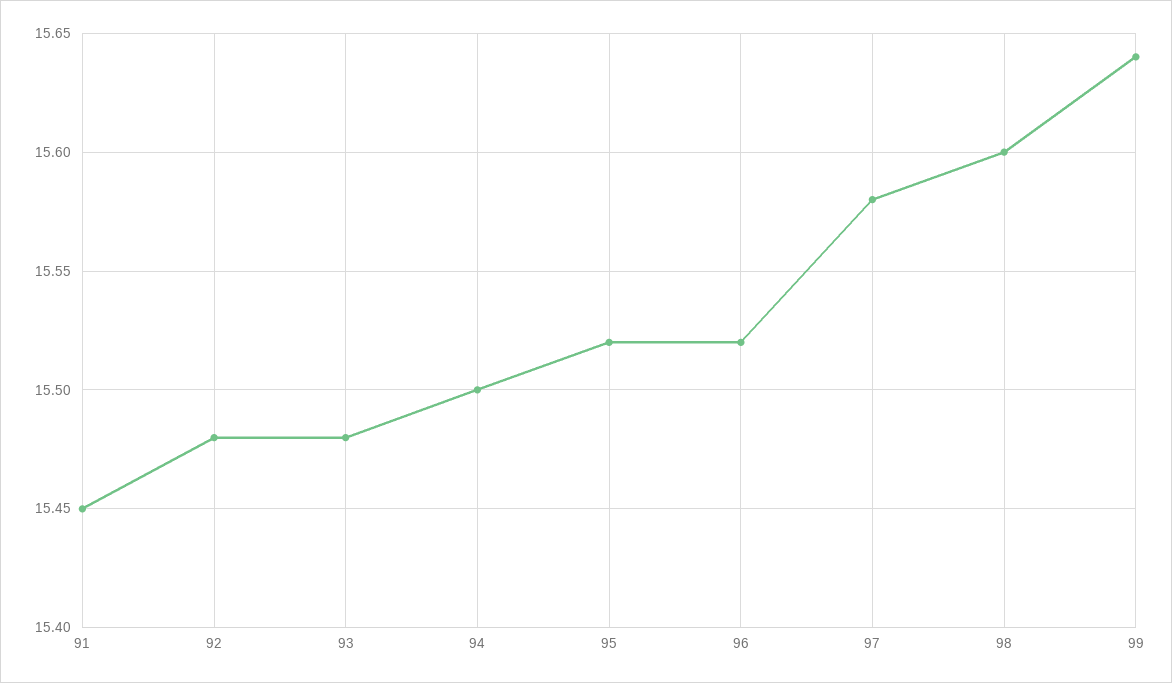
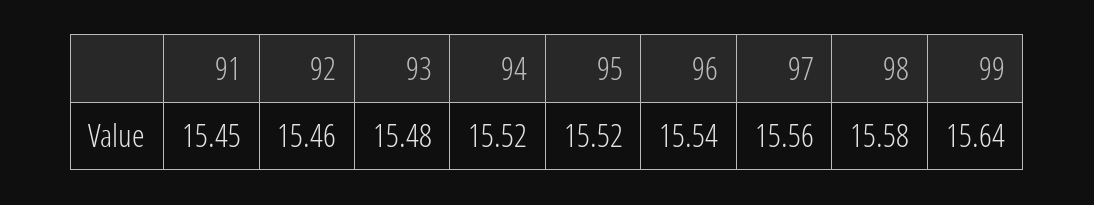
92: 15.48 -> 15.46
94: 15.5 -> 15.52
96: 15.52 -> 15.54
97: 15.58 -> 15.56
98: 15.6 -> 15.58

